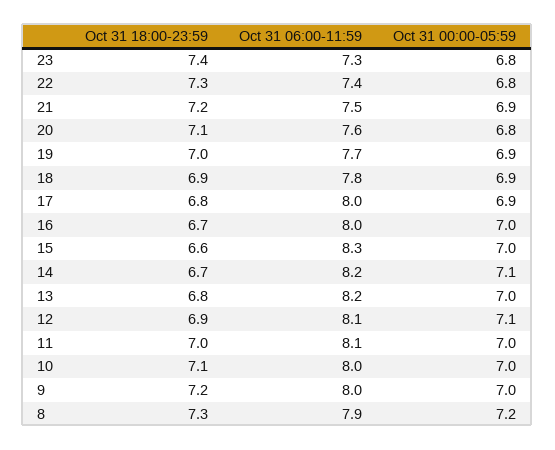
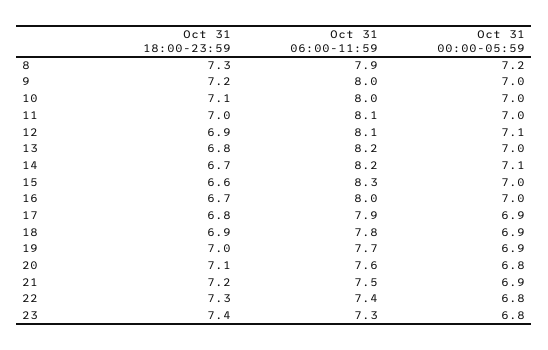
Oct 31 06:00-11:59, 17: 8 -> 7.9

